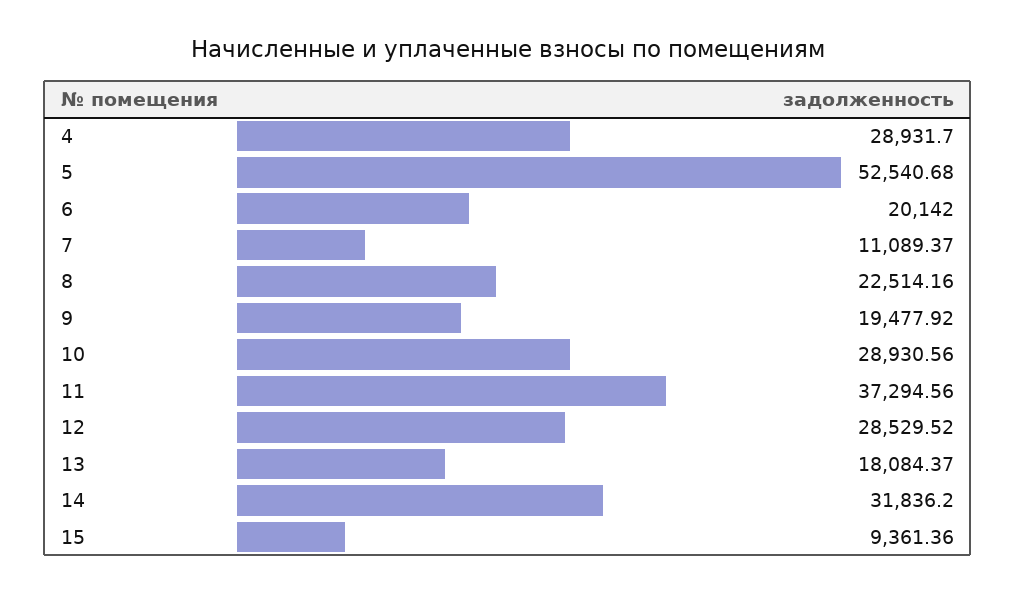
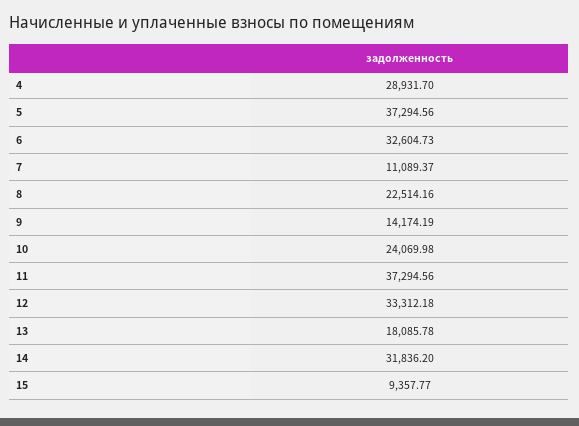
5: 52540.68 -> 37294.56
6: 20142 -> 32604.73
9: 19477.92 -> 14174.19
10: 28930.56 -> 24069.98
12: 28529.52 -> 33312.18
13: 18084.37 -> 18085.78
15: 9361.36 -> 9357.77

